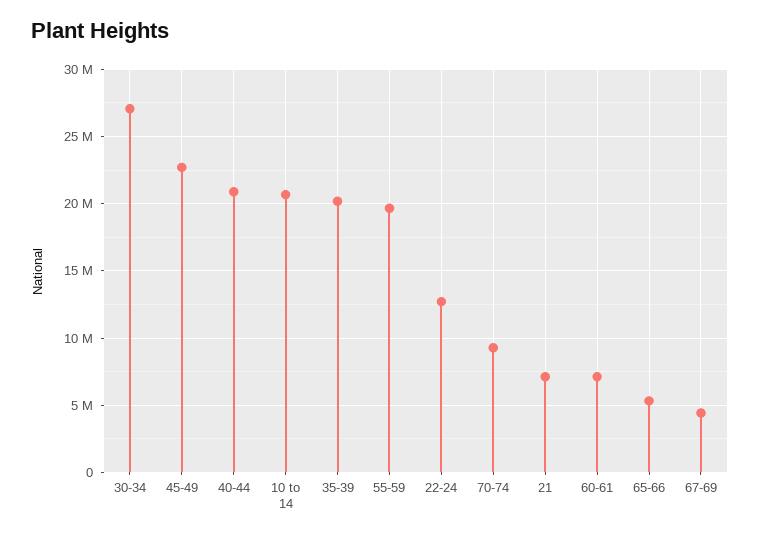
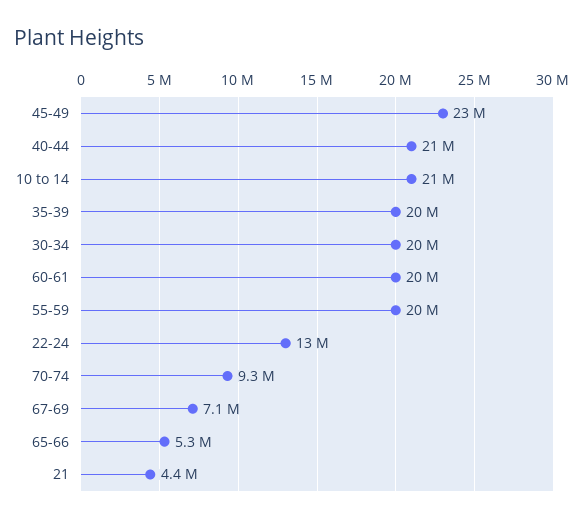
30-34: 27000000 -> 20000000
21: 7000000 -> 4400000
60-61: 7000000 -> 20000000
67-69: 4500000 -> 7100000

